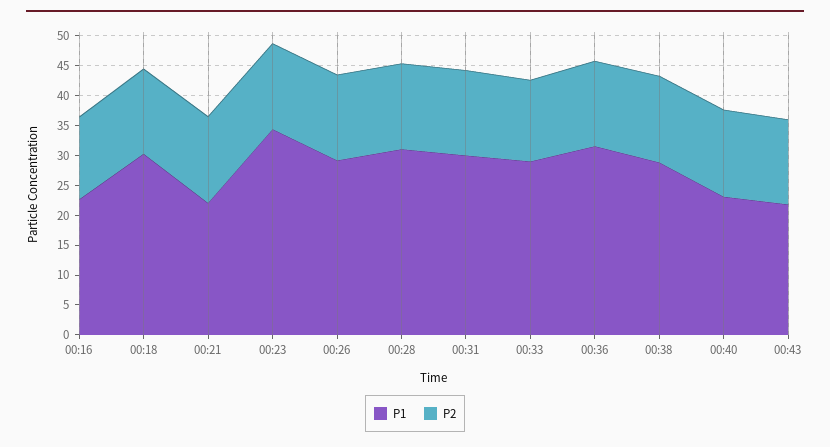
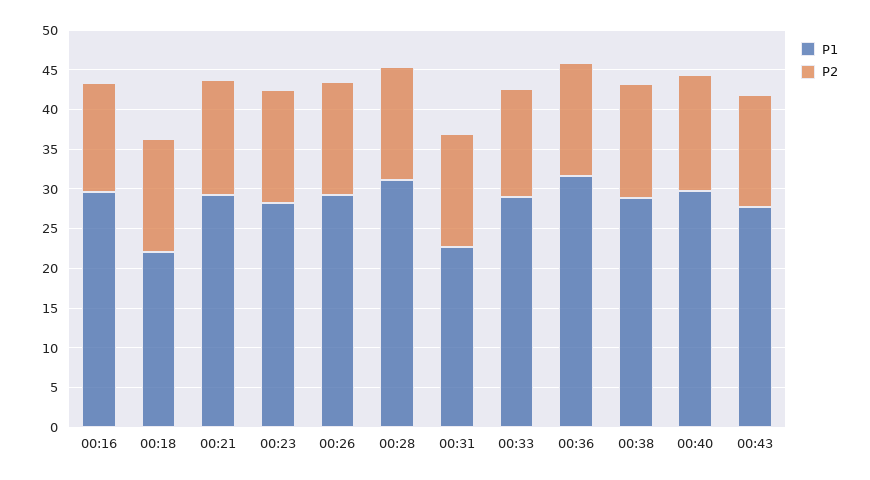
P1, 00:16: 22.5 -> 30
P1, 00:18: 30 -> 22.5
P1, 00:21: 22.5 -> 30
P1, 00:23: 35 -> 27.5
P1, 00:31: 30 -> 22.5
P1, 00:40: 22.5 -> 30
P1, 00:43: 22.5 -> 27.5

